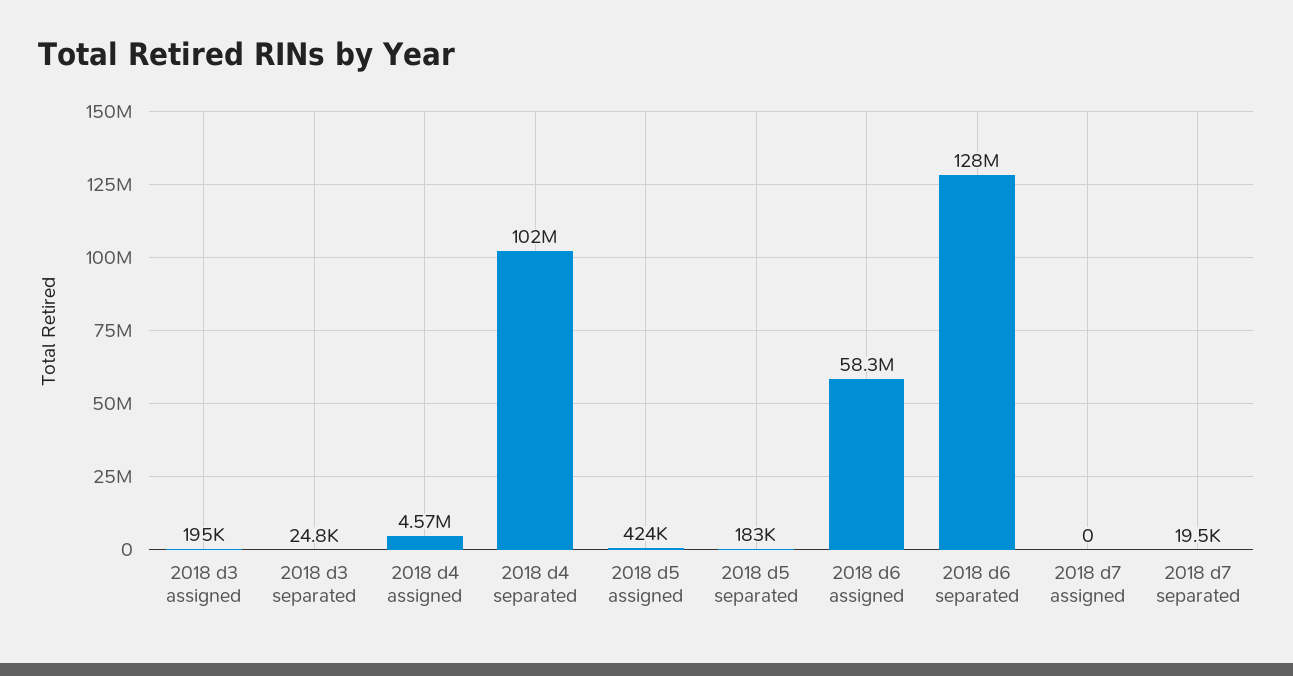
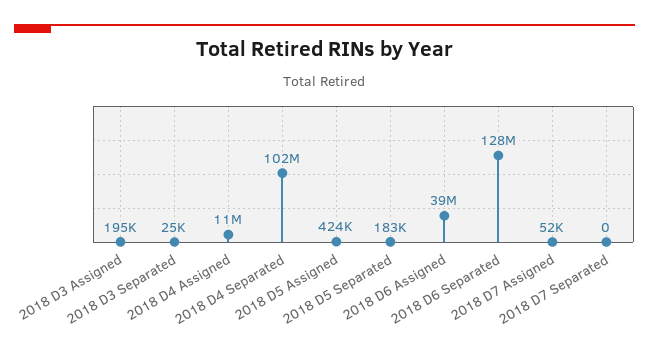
2018 d4 assigned: 4570000 -> 11000000
2018 d6 assigned: 58300000 -> 39000000
2018 d7 assigned: 0 -> 52000
2018 d7 separated: 19500 -> 0

